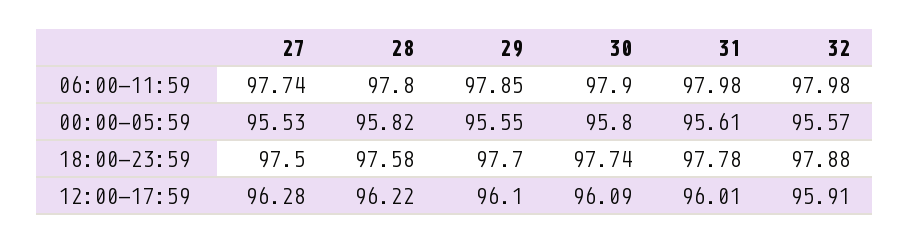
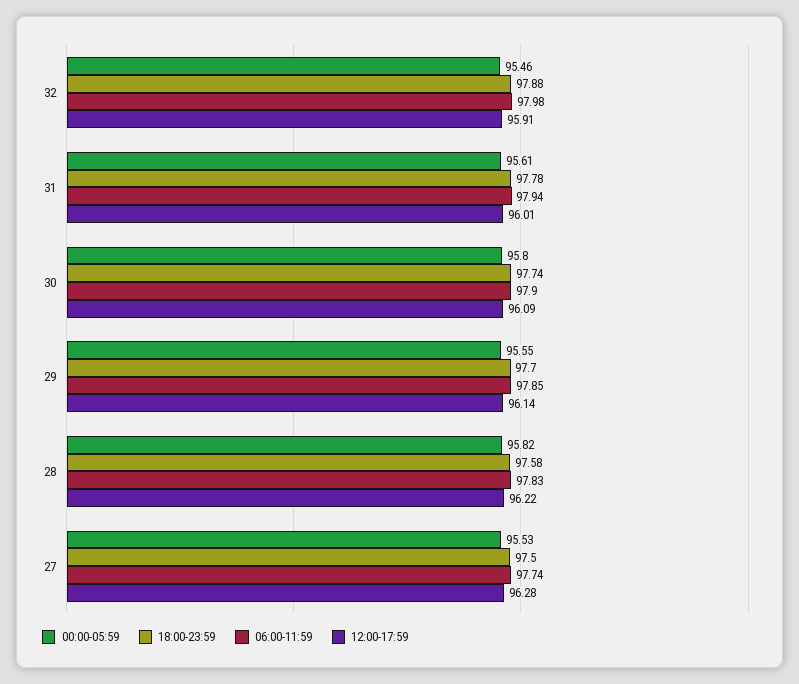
06:00-11:59, 28: 97.8 -> 97.83
06:00-11:59, 31: 97.98 -> 97.94
00:00-05:59, 32: 95.57 -> 95.46
12:00-17:59, 29: 96.1 -> 96.14

